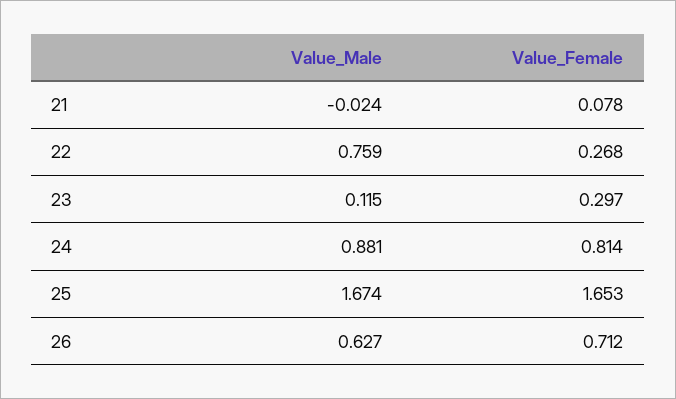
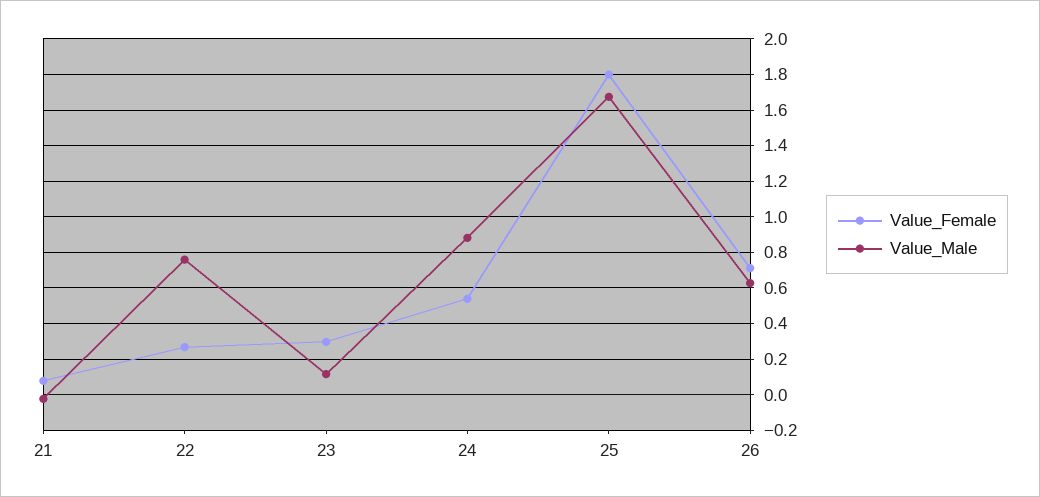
Value_Female, 24: 0.814 -> 0.55
Value_Female, 25: 1.653 -> 1.8

